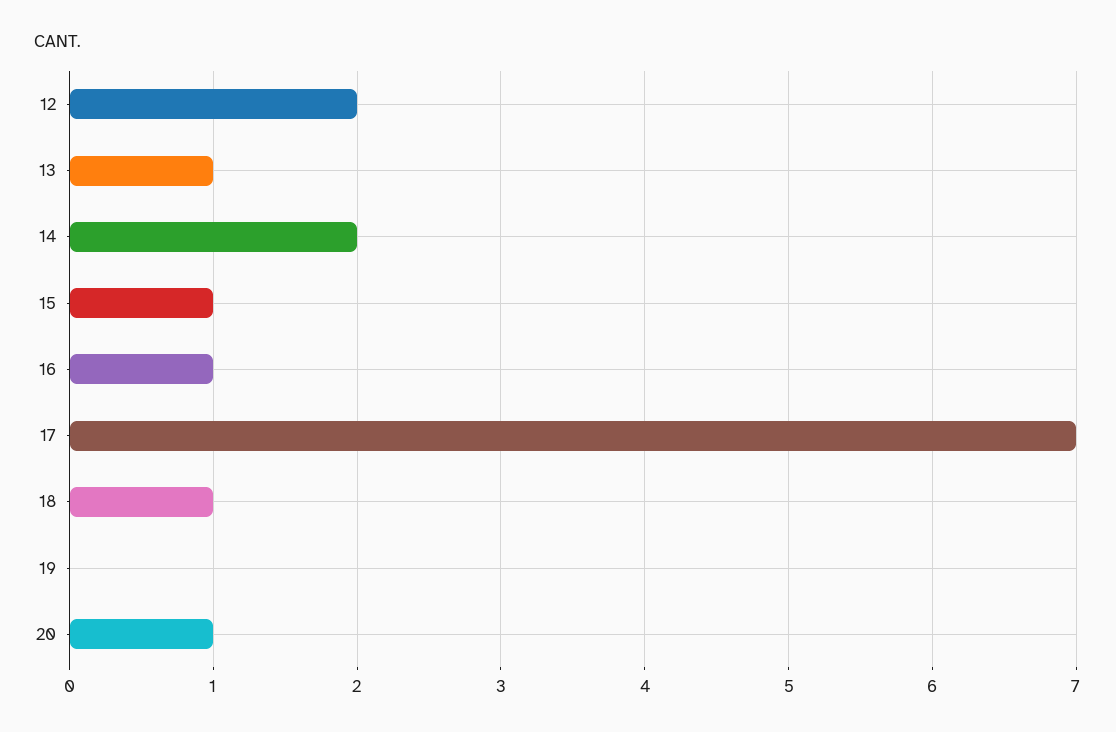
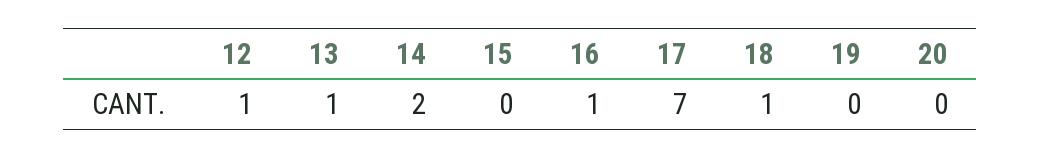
12: 2 -> 1
15: 1 -> 0
20: 1 -> 0

